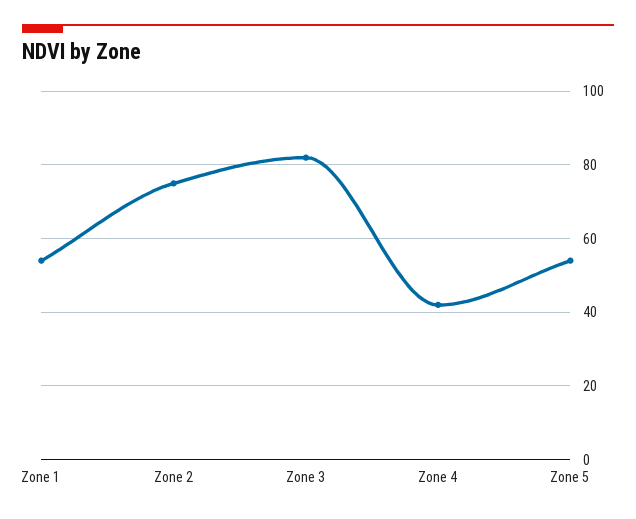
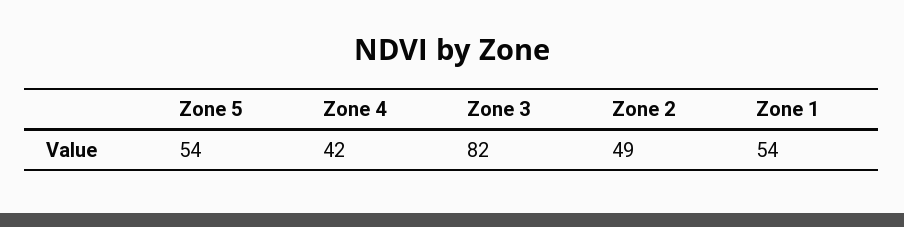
Zone 2: 75 -> 49

